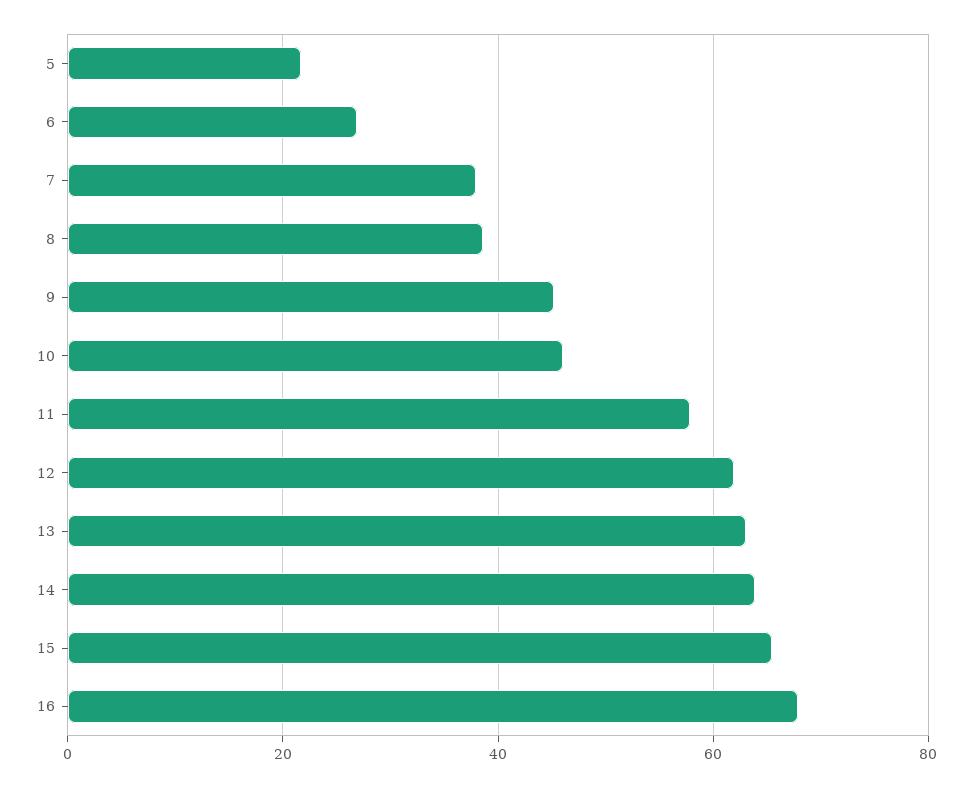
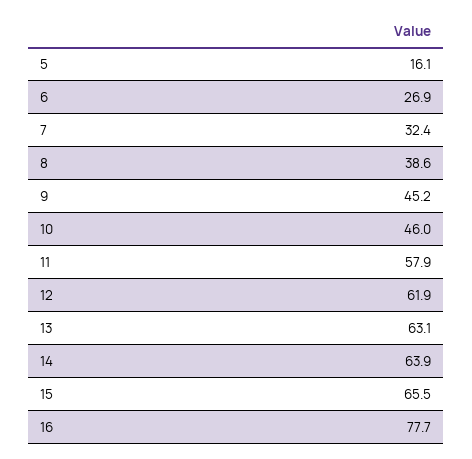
5: 22 -> 16.1
7: 38 -> 32.4
16: 68 -> 77.7

